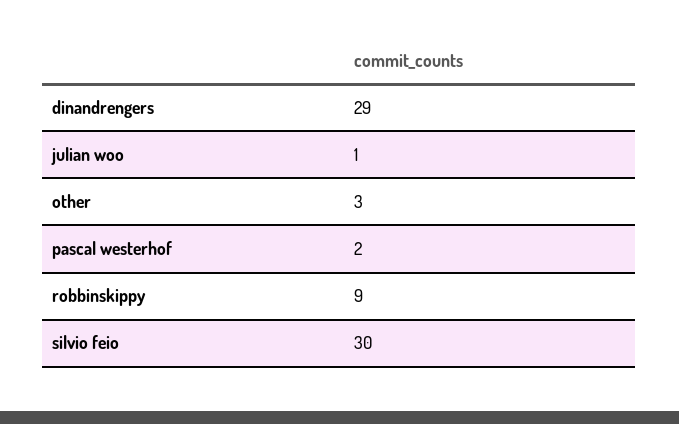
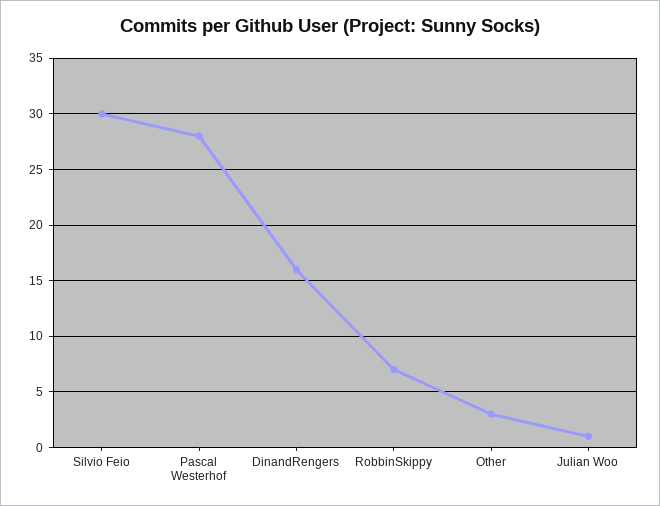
dinandrengers: 29 -> 16
pascal westerhof: 2 -> 28
robbinskippy: 9 -> 7

